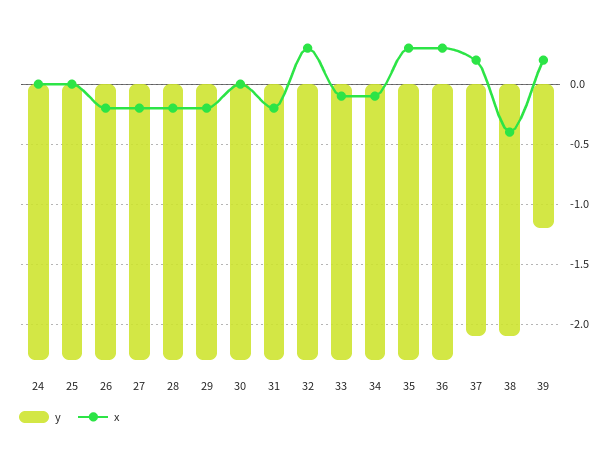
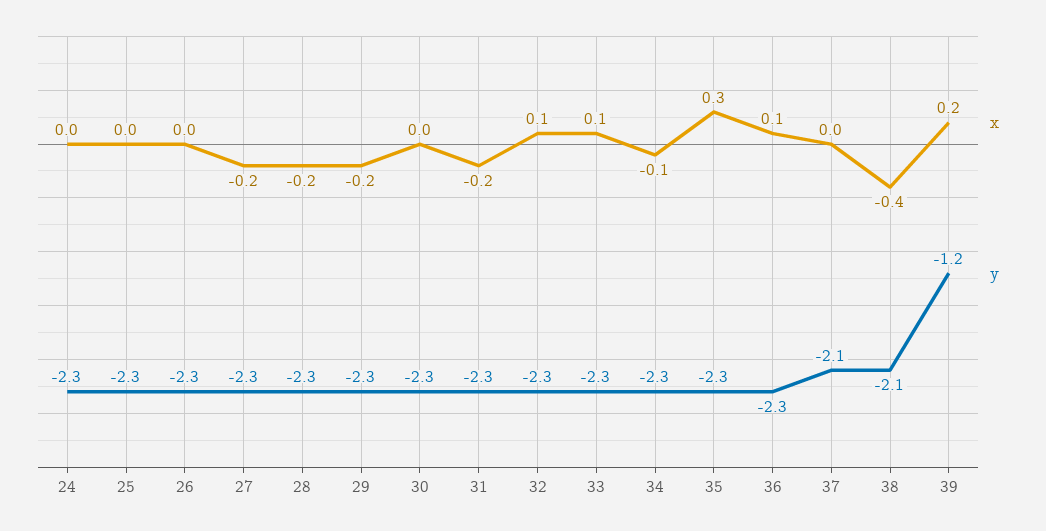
x, 26: -0.2 -> 0
x, 32: 0.3 -> 0.1
x, 33: -0.1 -> 0.1
x, 36: 0.3 -> 0.1
x, 37: 0.2 -> 0

